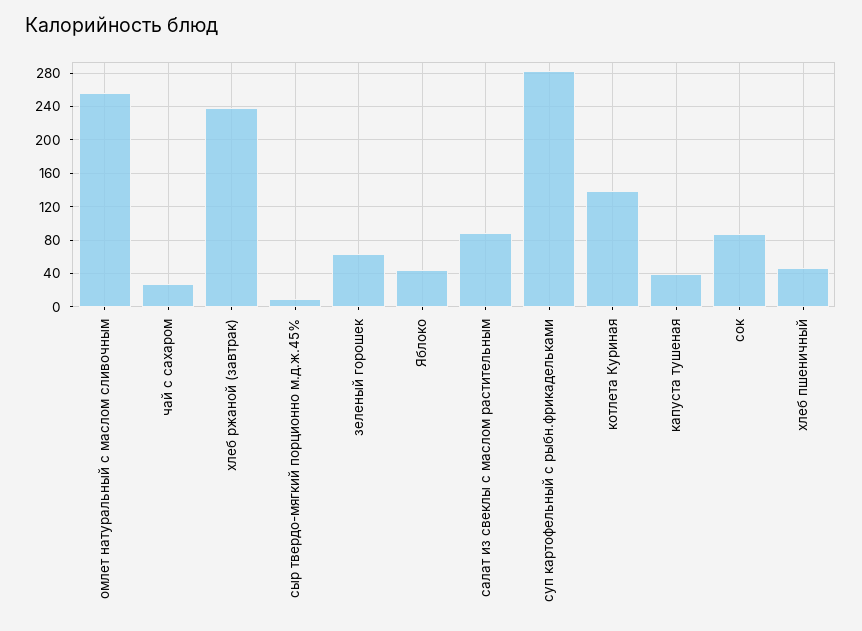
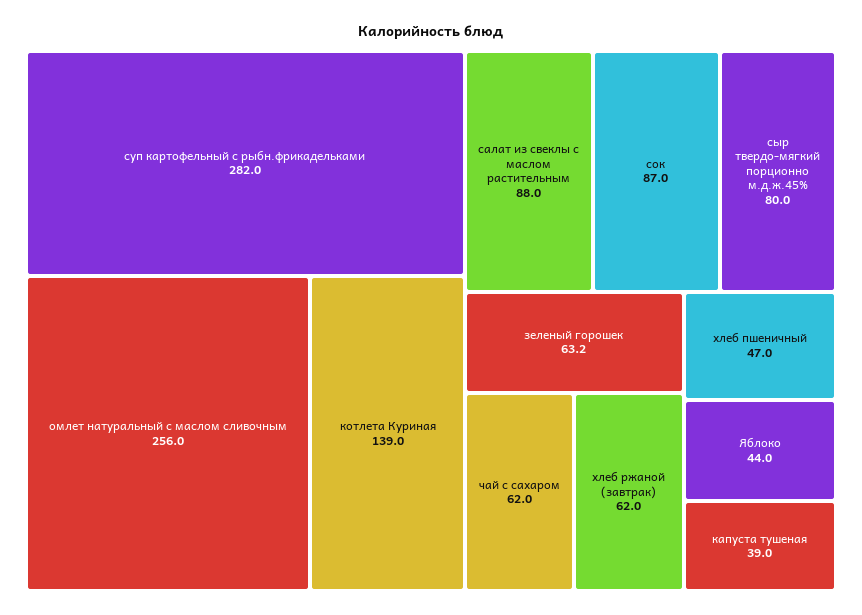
чай с сахаром: 30 -> 62
хлеб ржаной (завтрак): 240 -> 62
сыр твердо-мягкий порционно м.д.ж.45%: 10 -> 80

